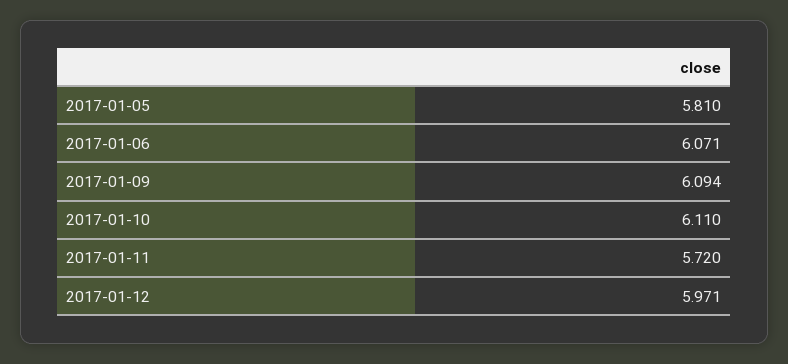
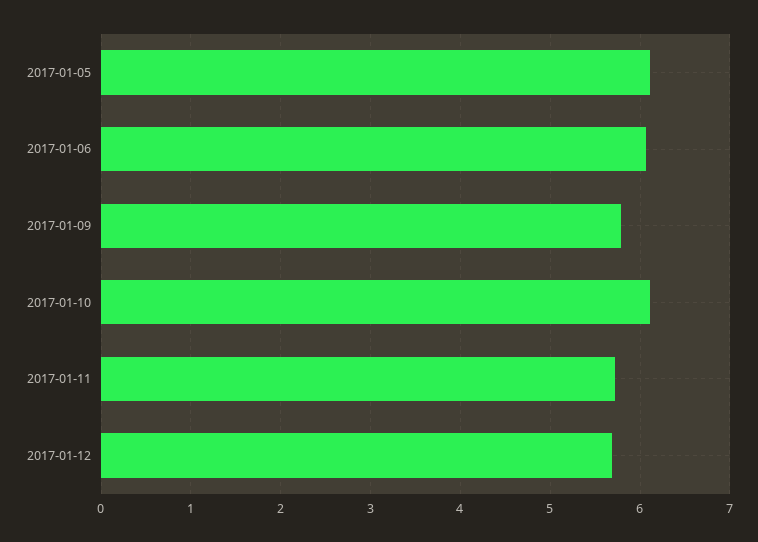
2017-01-05: 5.81 -> 6.1
2017-01-09: 6.094 -> 5.8
2017-01-12: 5.971 -> 5.7

